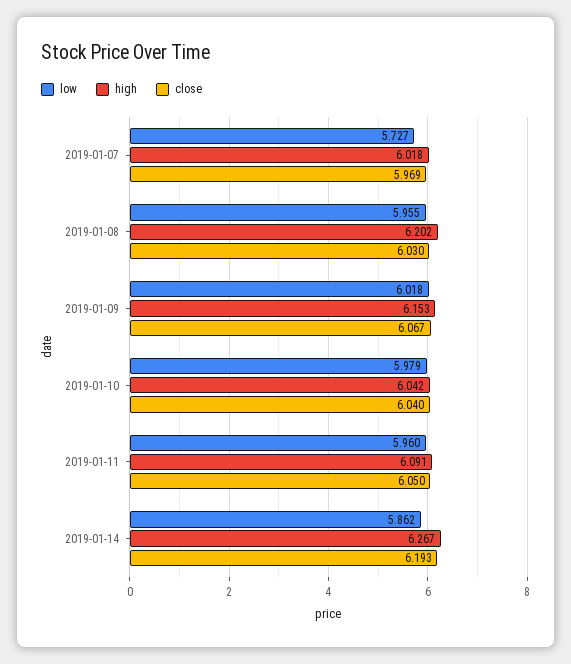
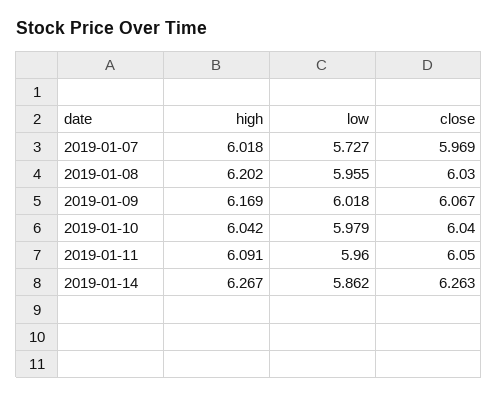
high, 2019-01-09: 6.153 -> 6.169
close, 2019-01-14: 6.193 -> 6.263

